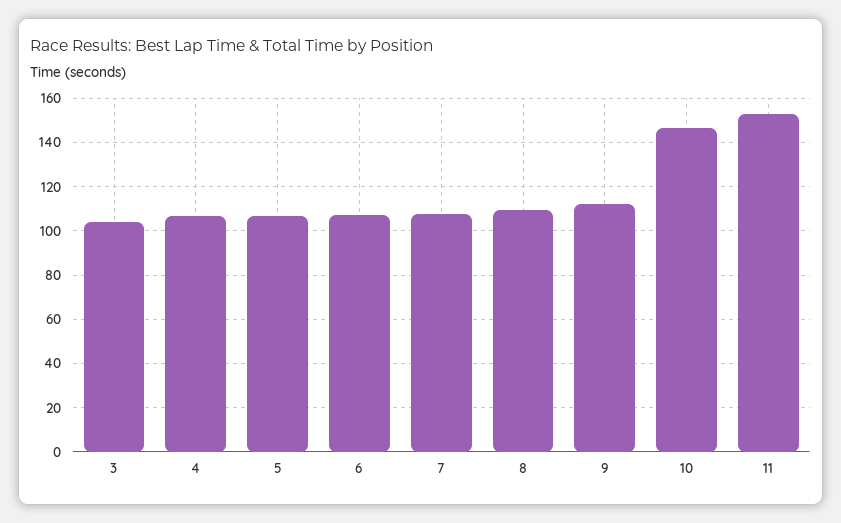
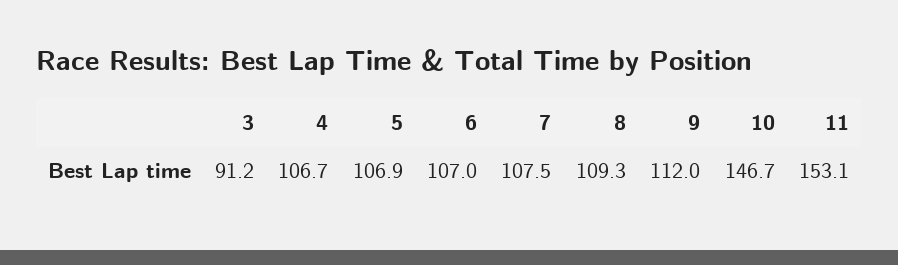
3: 105 -> 91.2

